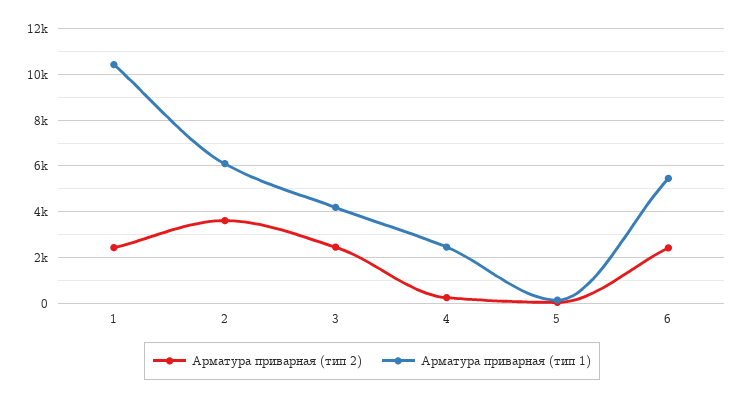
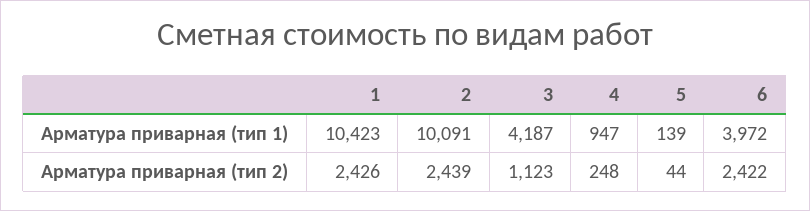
Арматура приварная (тип 2), 2: 3500 -> 2439
Арматура приварная (тип 1), 2: 6000 -> 10091
Арматура приварная (тип 2), 3: 2500 -> 1123
Арматура приварная (тип 1), 4: 2500 -> 947
Арматура приварная (тип 1), 6: 5500 -> 3972

